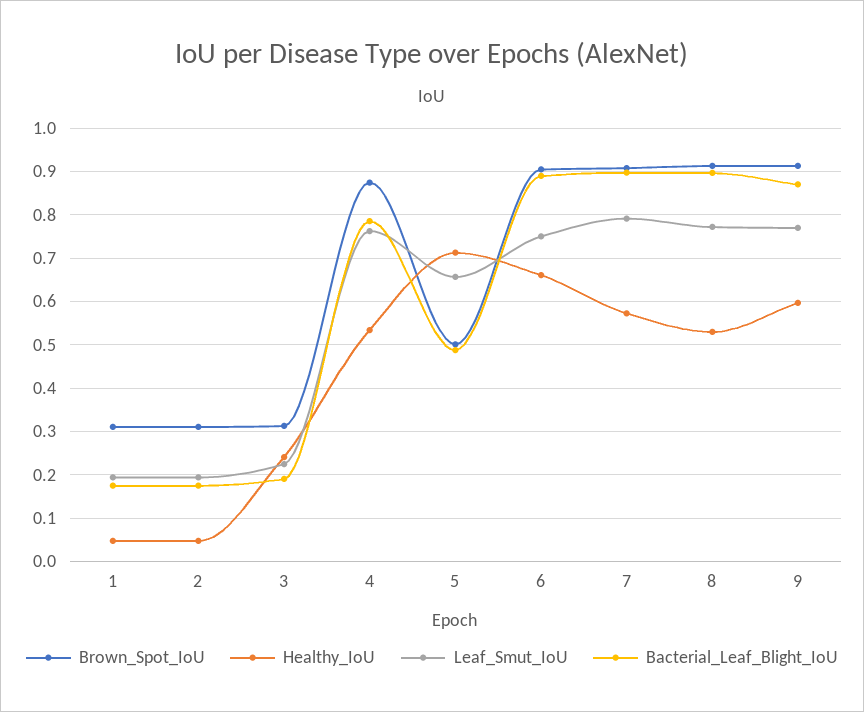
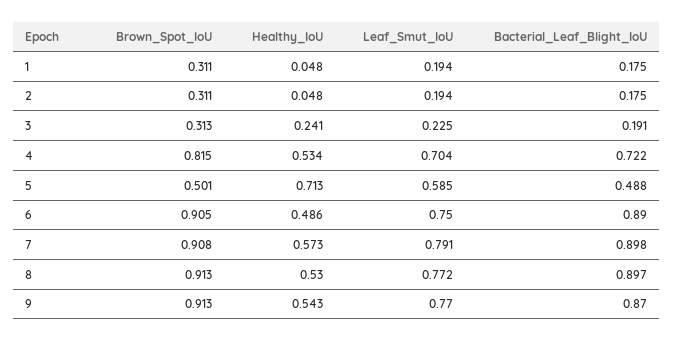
Brown_Spot_IoU, 4: 0.88 -> 0.815
Leaf_Smut_IoU, 4: 0.76 -> 0.704
Bacterial_Leaf_Blight_IoU, 4: 0.78 -> 0.722
Leaf_Smut_IoU, 5: 0.66 -> 0.585
Healthy_IoU, 6: 0.66 -> 0.486
Healthy_IoU, 9: 0.6 -> 0.543

